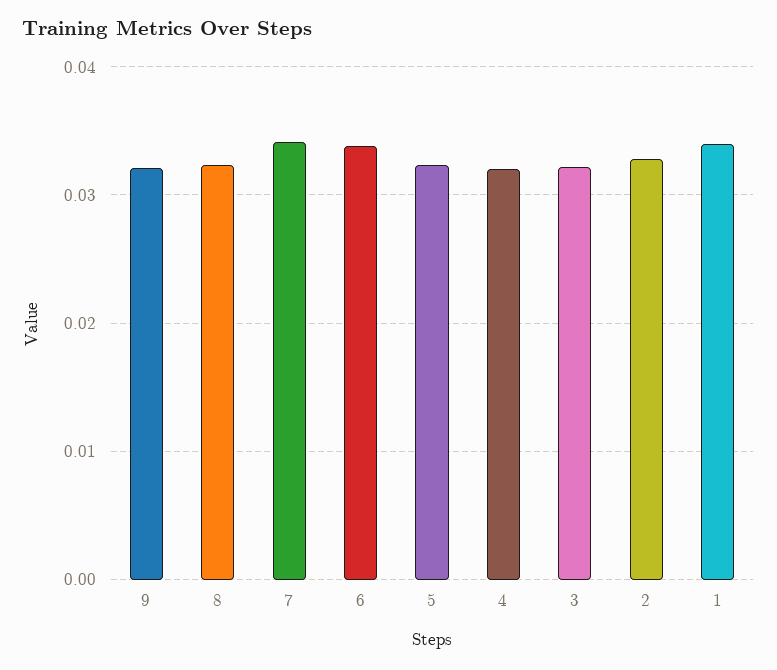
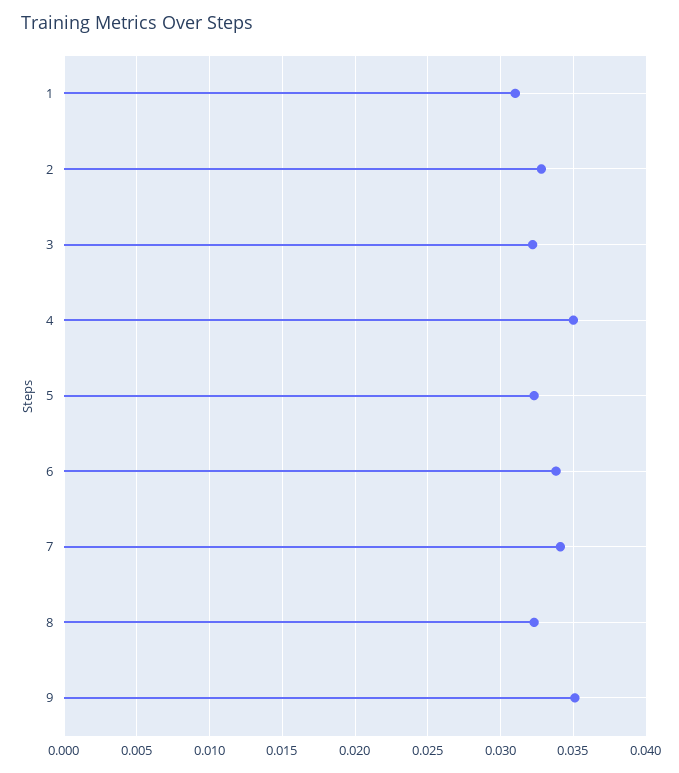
9: 0.032 -> 0.035
4: 0.032 -> 0.035
1: 0.034 -> 0.031

